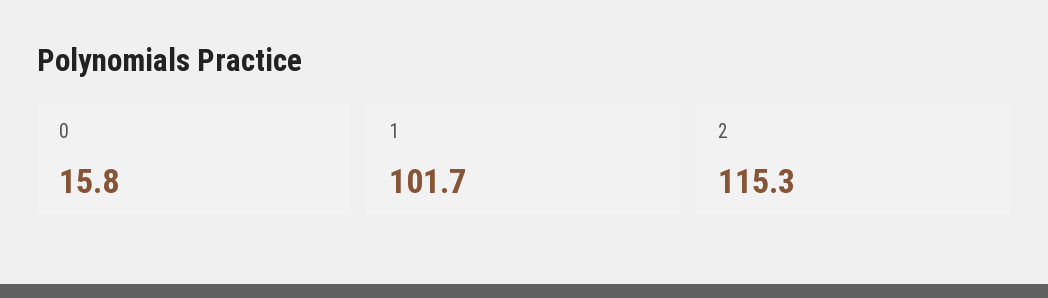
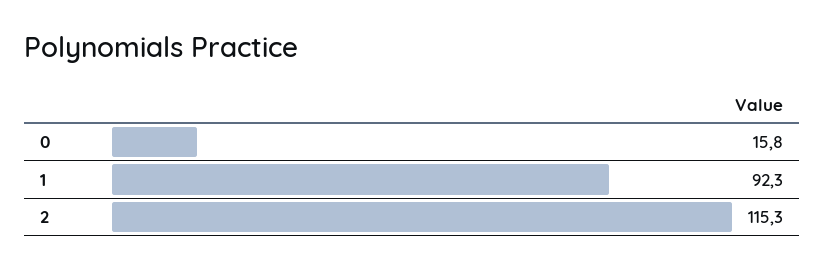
1: 101.7 -> 92.3

